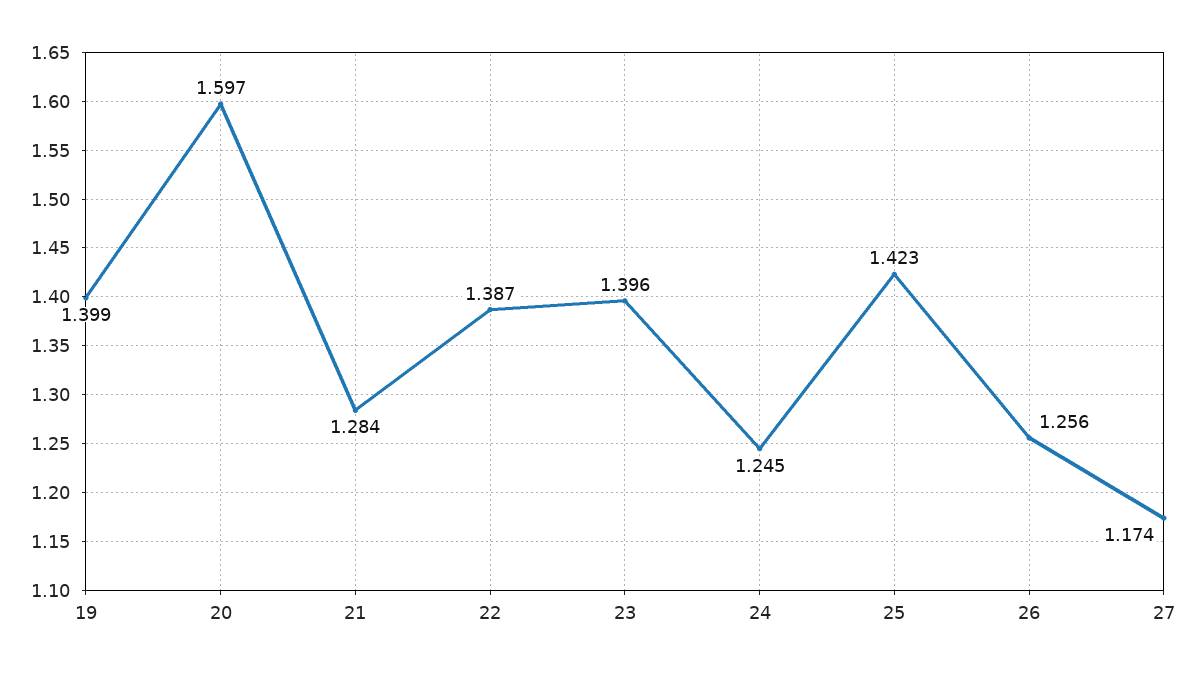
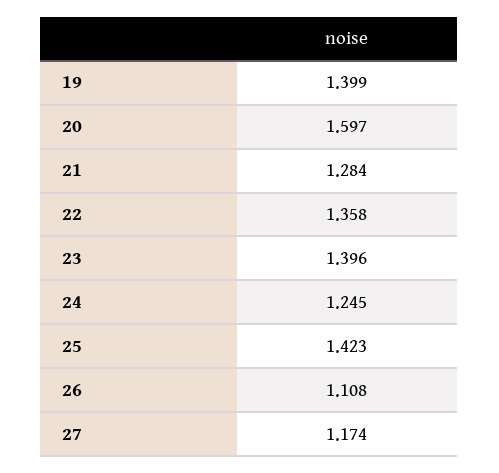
22: 1.387 -> 1.358
26: 1.256 -> 1.108

